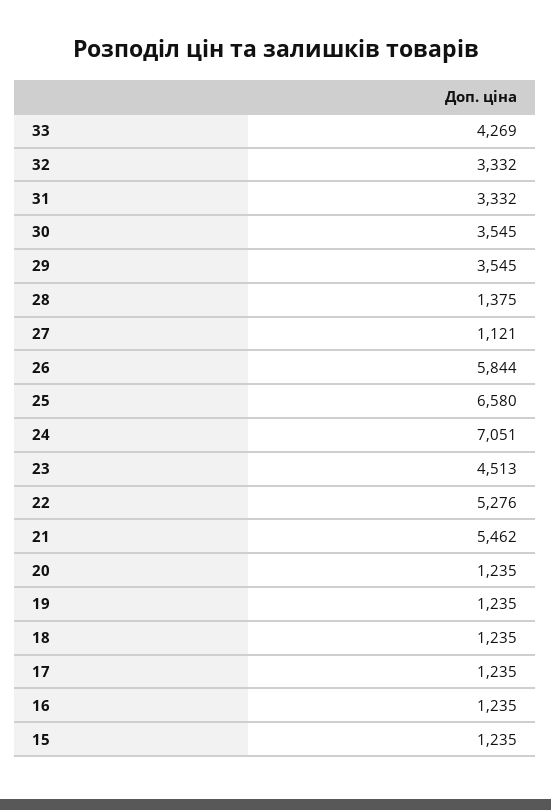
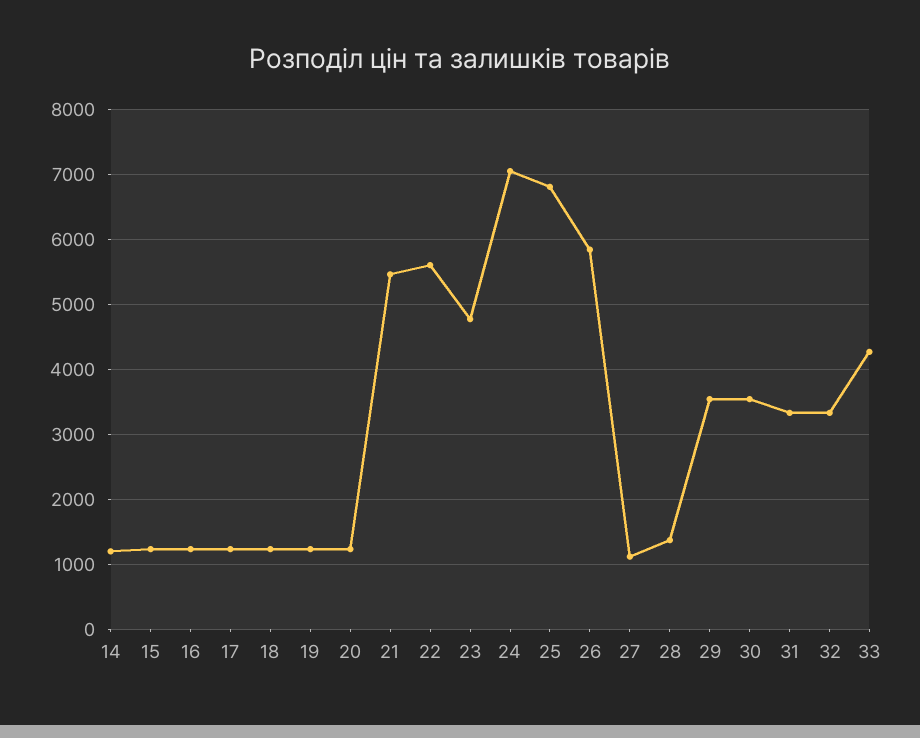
25: 6580 -> 6800
23: 4513 -> 4800
22: 5276 -> 5600
14: none -> 1200

